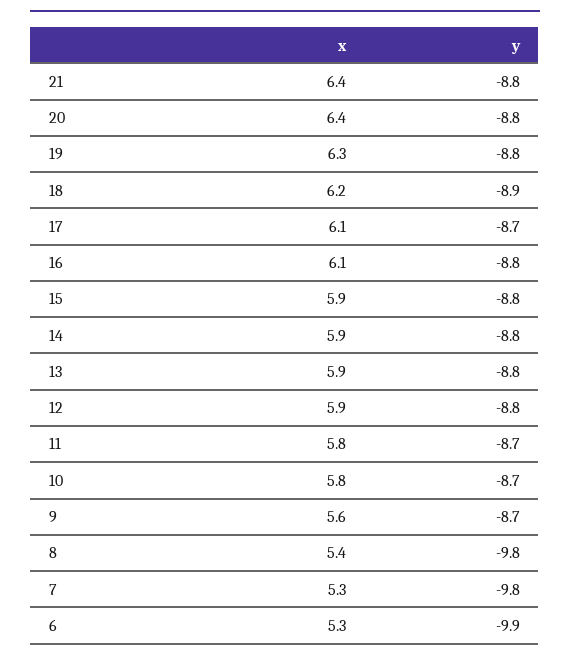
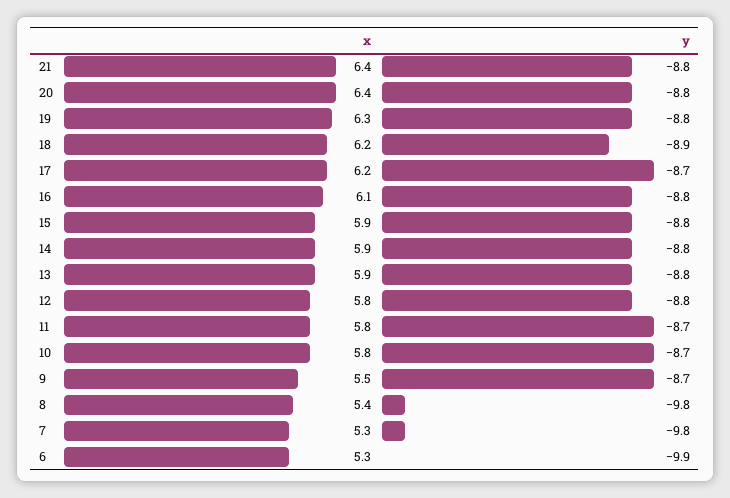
x, 17: 6.1 -> 6.2
x, 12: 5.9 -> 5.8
x, 9: 5.6 -> 5.5

